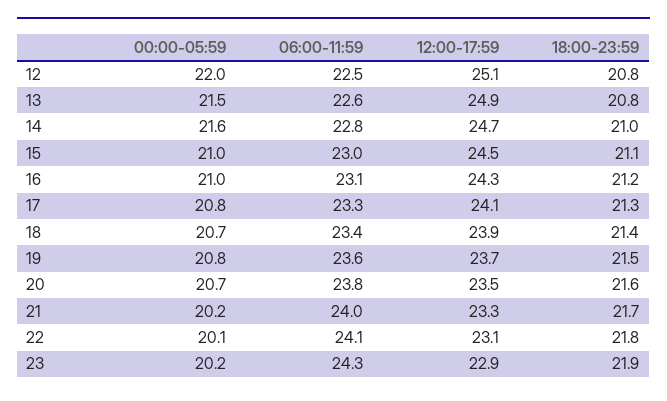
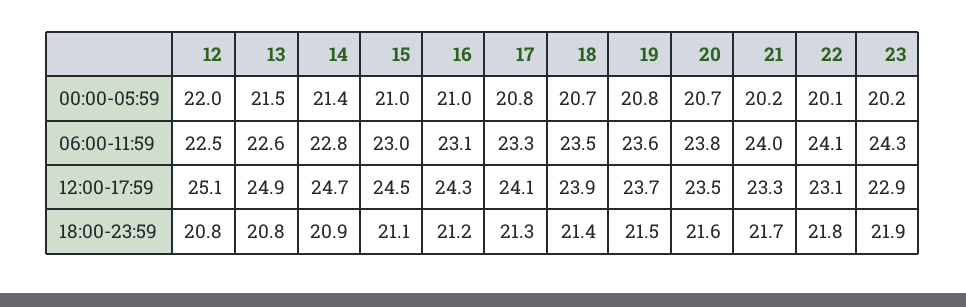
00:00-05:59, 14: 21.6 -> 21.4
18:00-23:59, 14: 21 -> 20.9
06:00-11:59, 18: 23.4 -> 23.5

